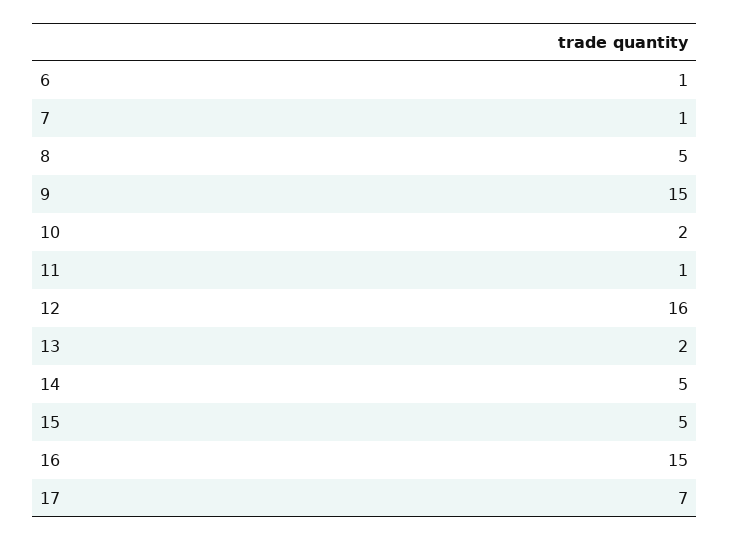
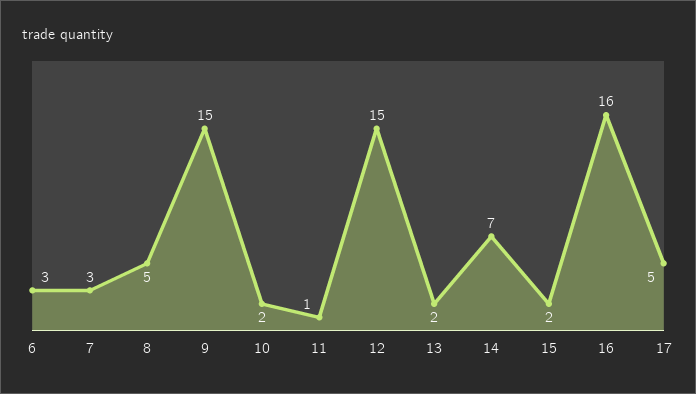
6: 1 -> 3
7: 1 -> 3
12: 16 -> 15
14: 5 -> 7
15: 5 -> 2
16: 15 -> 16
17: 7 -> 5

